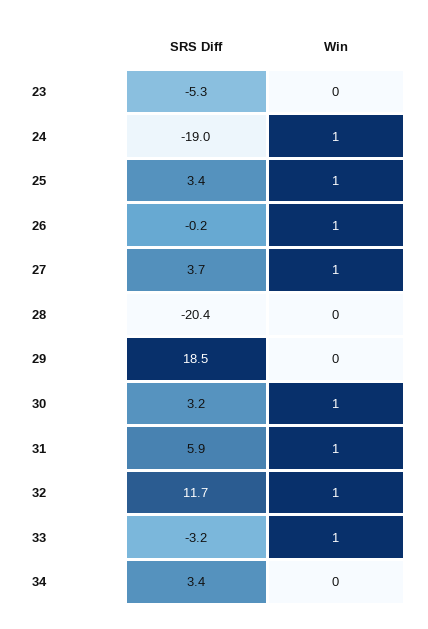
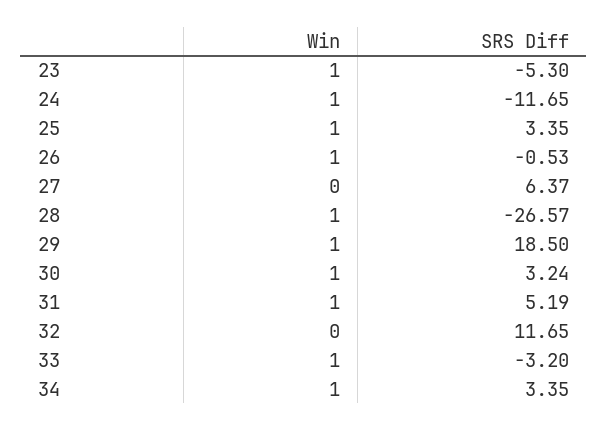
Win, 23: 0 -> 1
SRS Diff, 24: -19 -> -11.65
SRS Diff, 26: -0.2 -> -0.53
SRS Diff, 27: 3.7 -> 6.37
Win, 27: 1 -> 0
SRS Diff, 28: -20.4 -> -26.57
Win, 28: 0 -> 1
Win, 29: 0 -> 1
SRS Diff, 31: 5.9 -> 5.19
Win, 32: 1 -> 0
Win, 34: 0 -> 1

